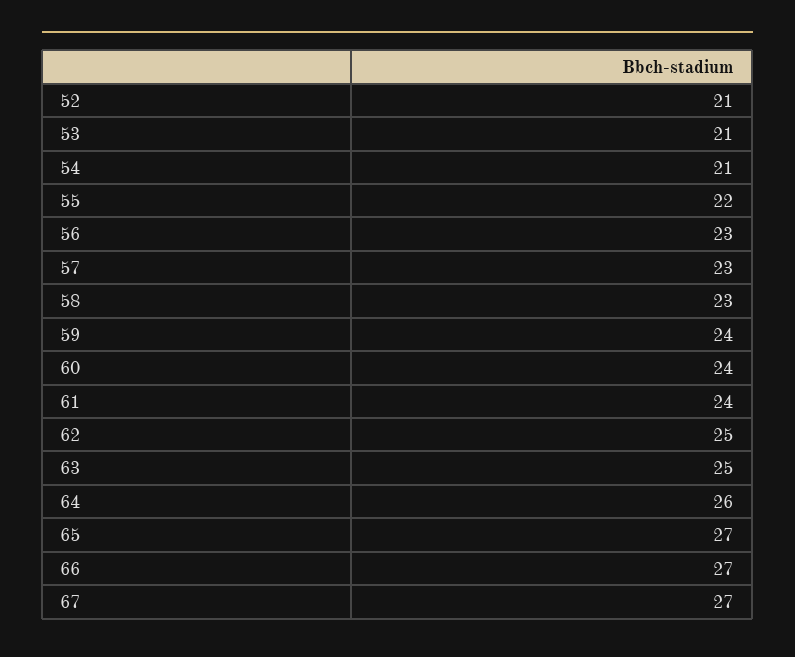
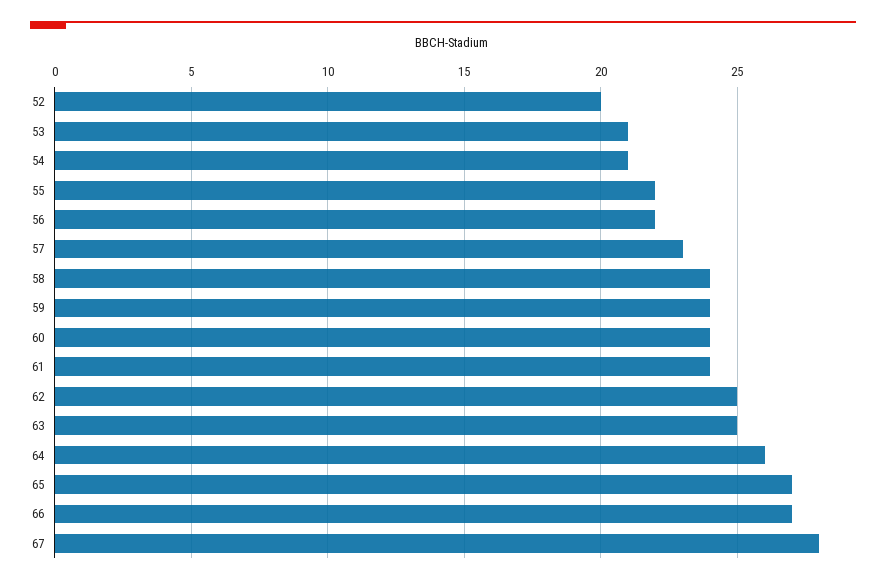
52: 21 -> 20
56: 23 -> 22
58: 23 -> 24
67: 27 -> 28

